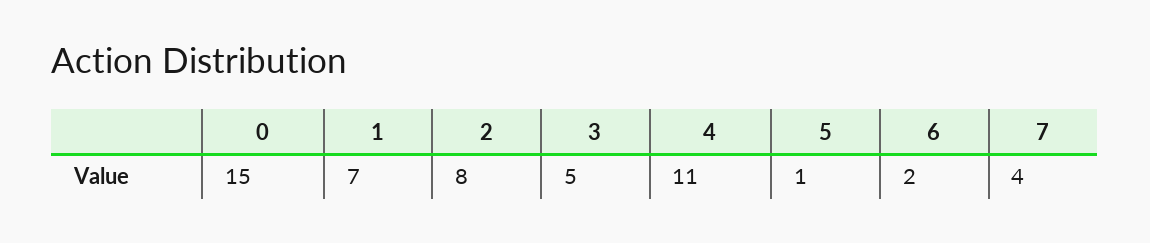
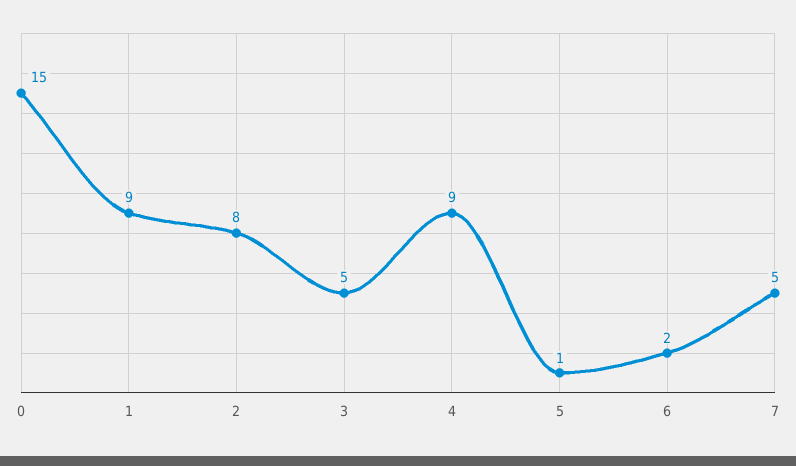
1: 7 -> 9
4: 11 -> 9
7: 4 -> 5

